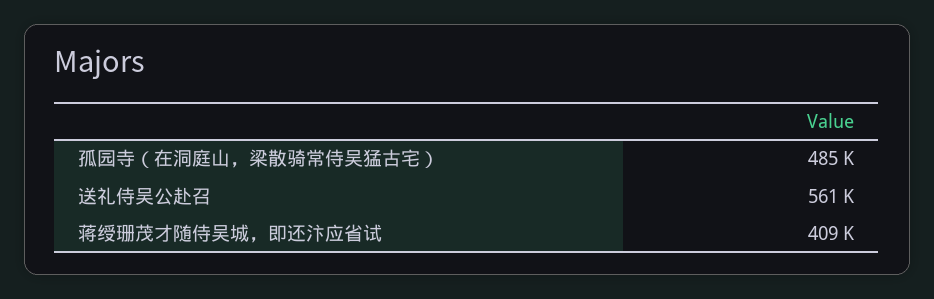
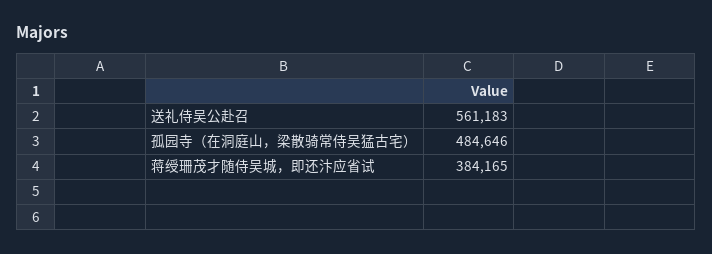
蒋绶珊茂才随侍吴城，即还汴应省试: 409000 -> 384165

